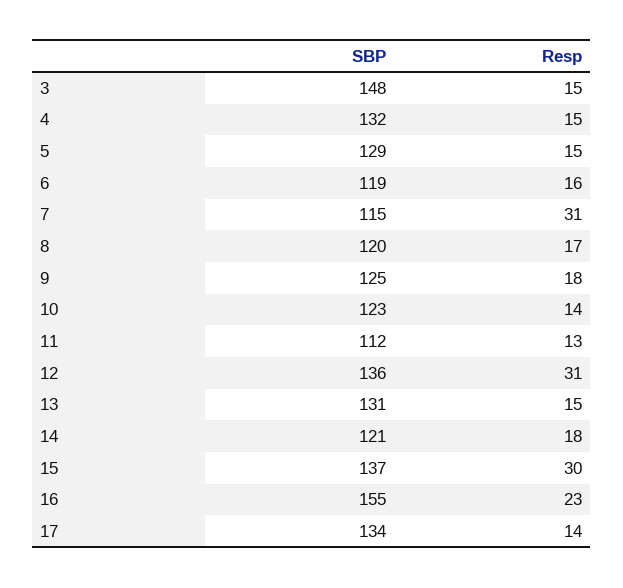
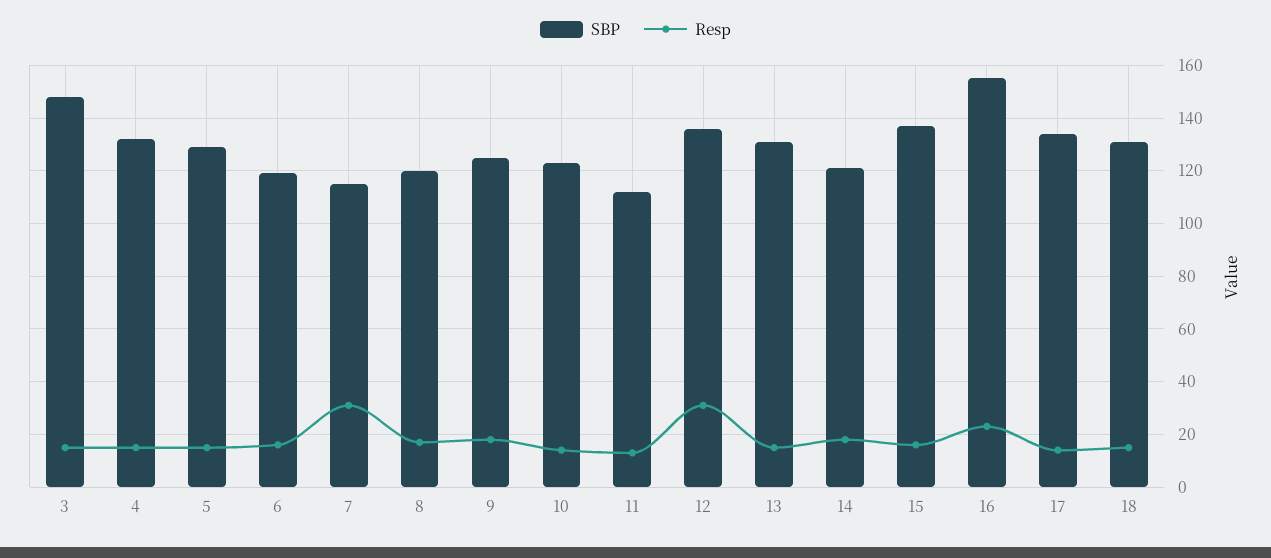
Resp, 15: 30 -> 15
SBP, 18: none -> 130
Resp, 18: none -> 15

